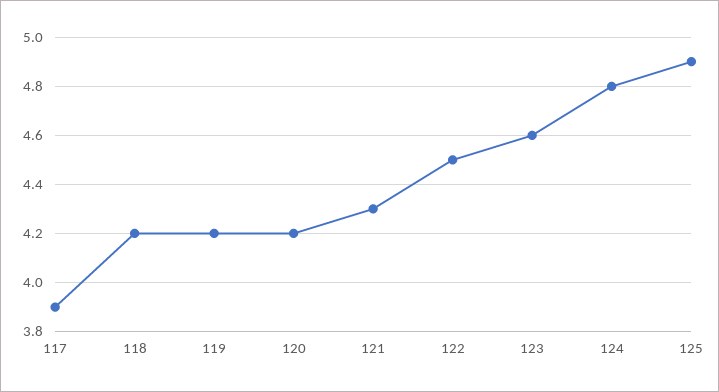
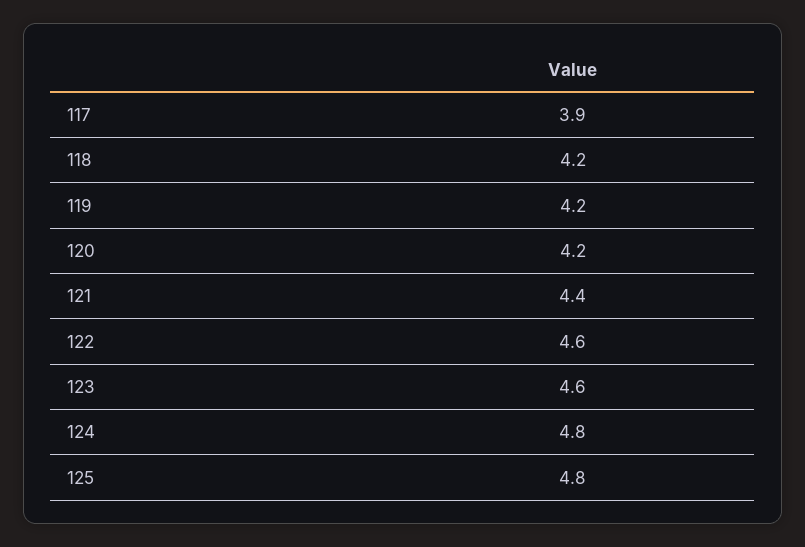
121: 4.3 -> 4.4
122: 4.5 -> 4.6
125: 4.9 -> 4.8

